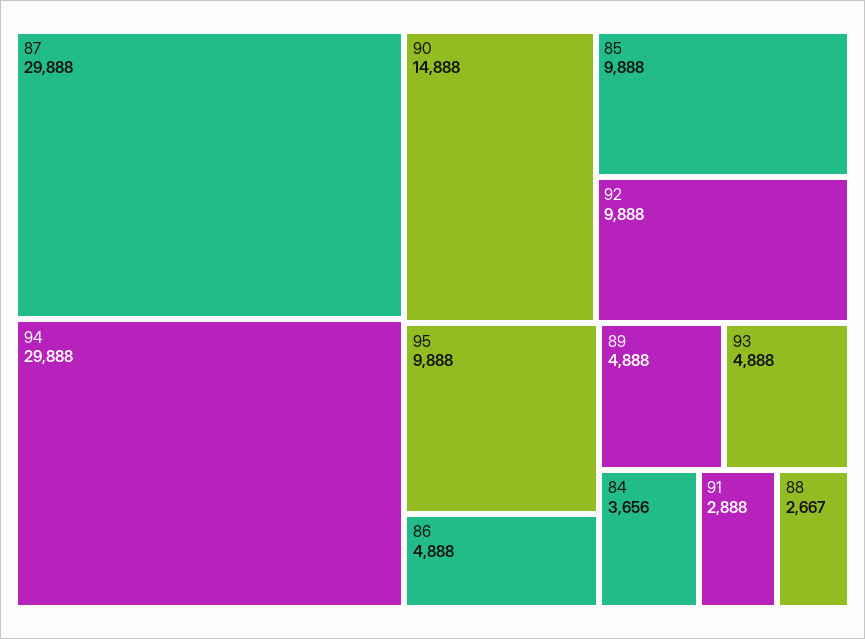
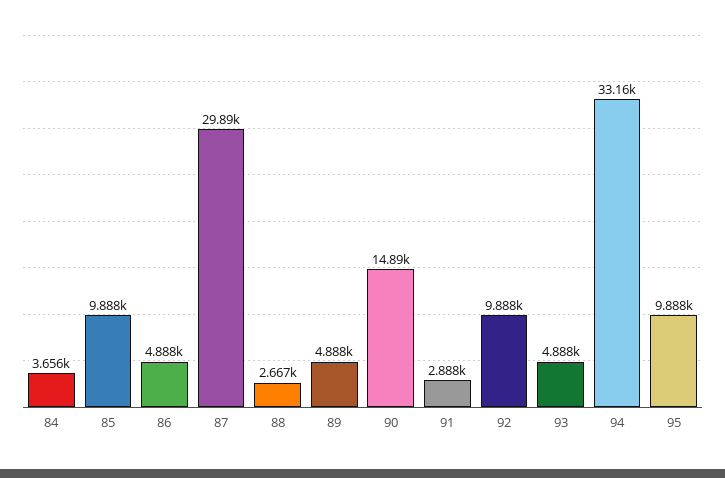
94: 29888 -> 33160

